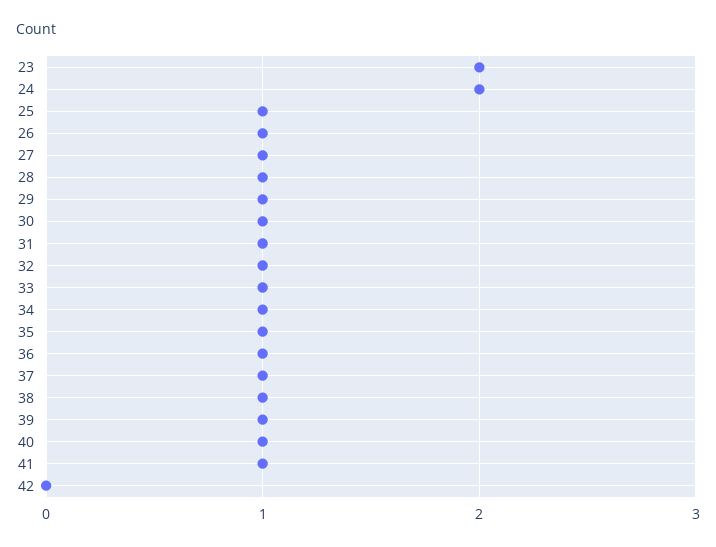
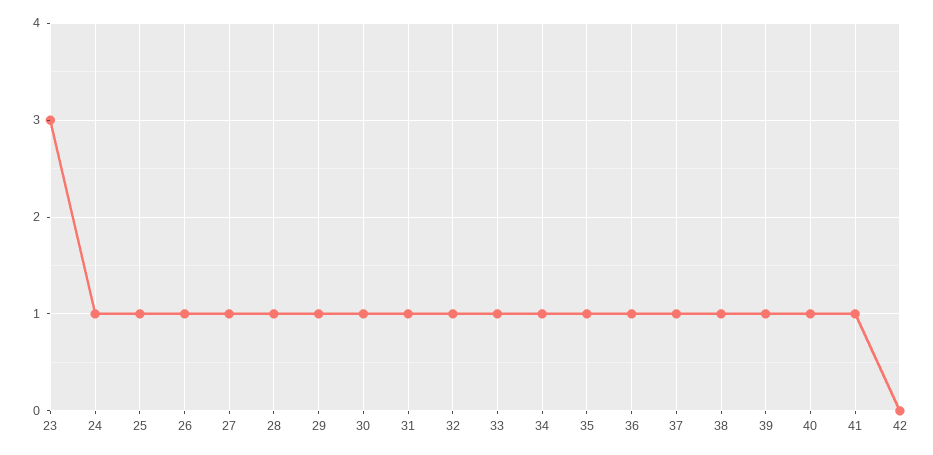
23: 2 -> 3
24: 2 -> 1

